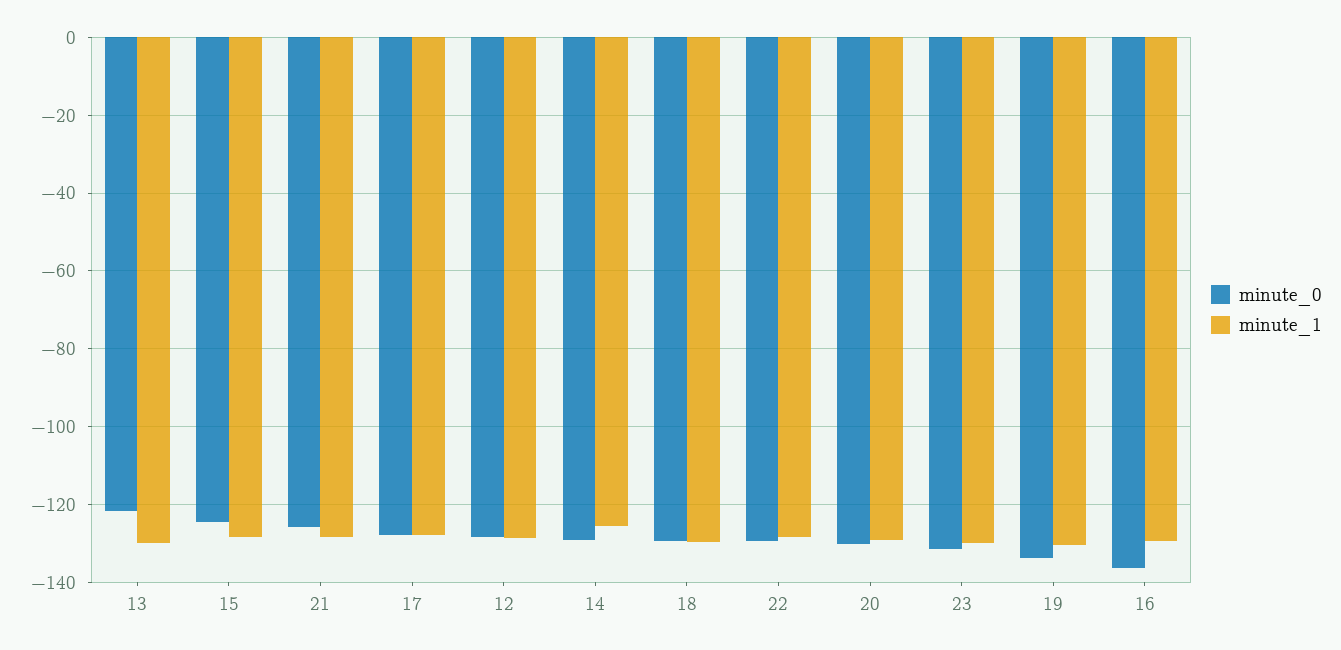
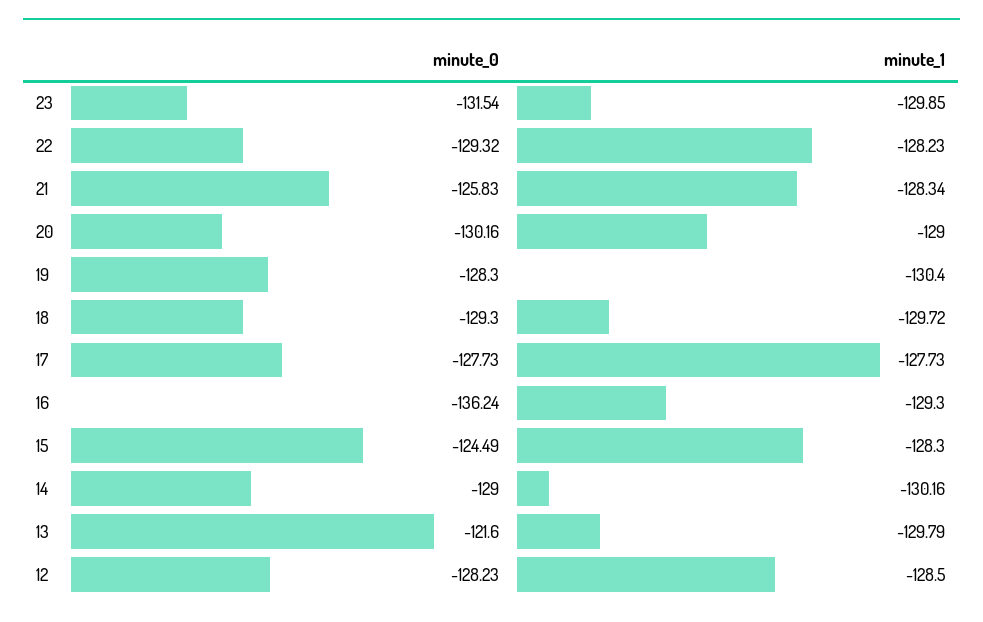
minute_1, 14: -126 -> -130.16
minute_0, 19: -134 -> -128.3

